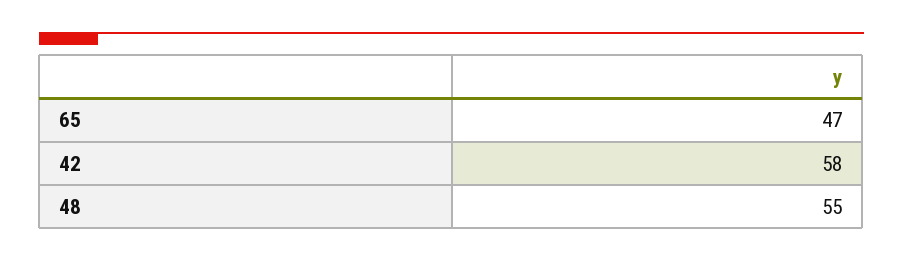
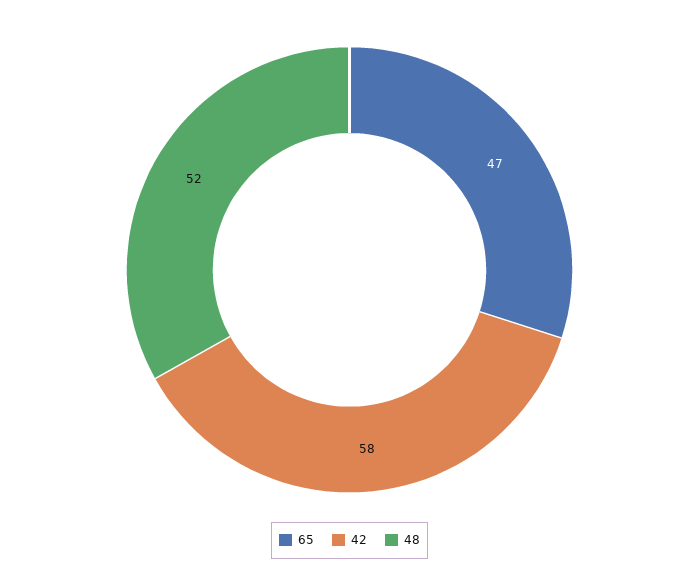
48: 55 -> 52

